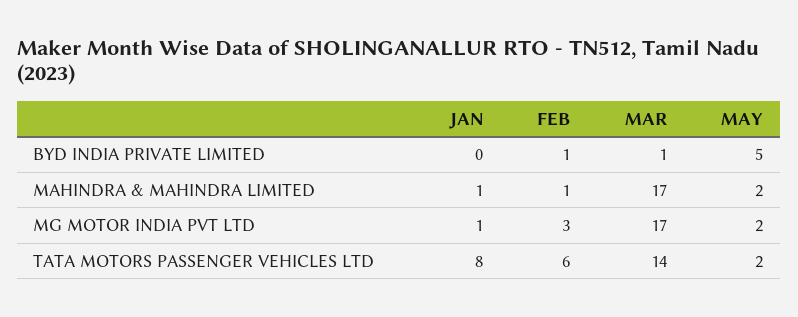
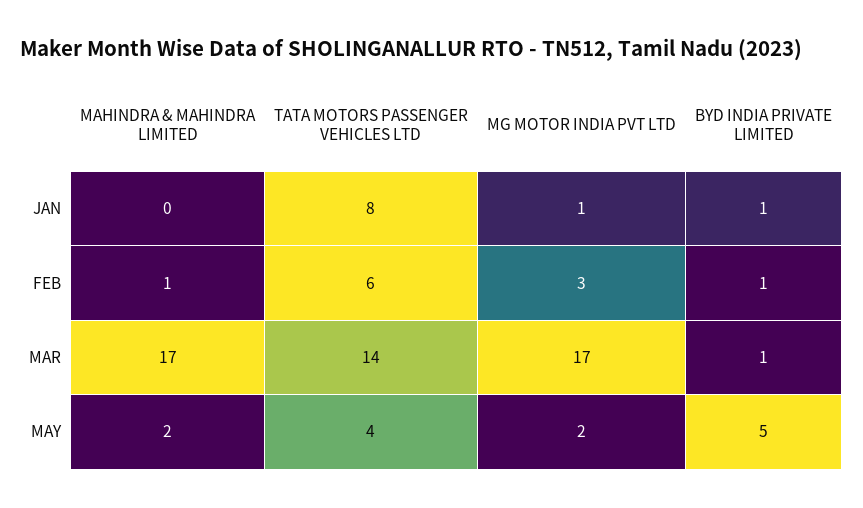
JAN, BYD INDIA PRIVATE LIMITED: 0 -> 1
JAN, MAHINDRA & MAHINDRA LIMITED: 1 -> 0
MAY, TATA MOTORS PASSENGER VEHICLES LTD: 2 -> 4

